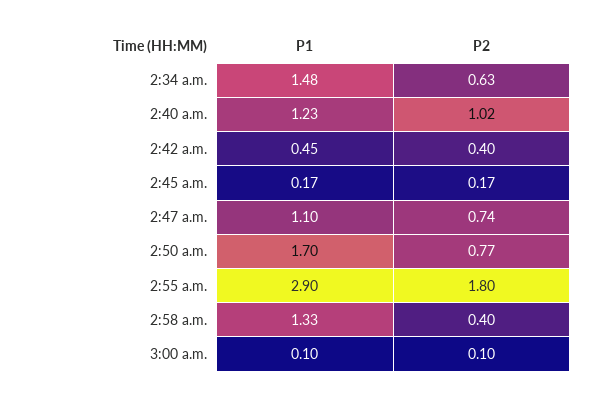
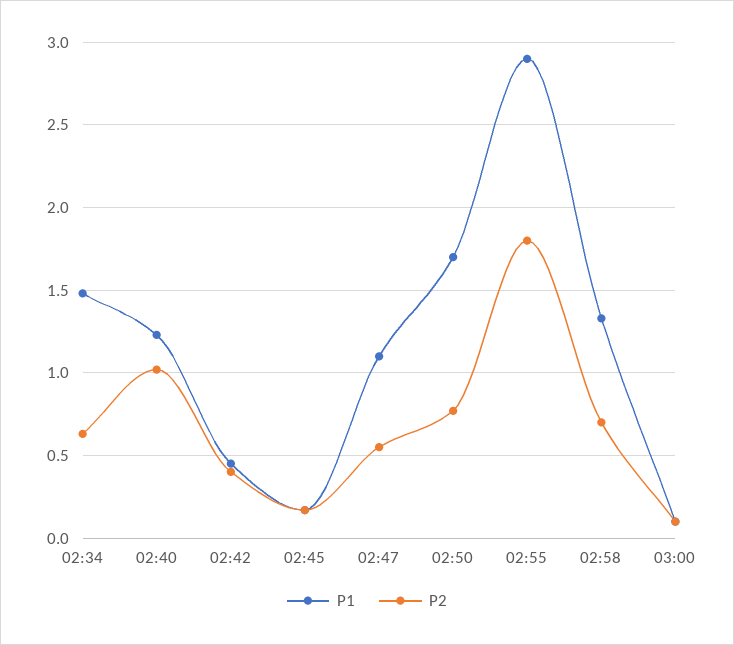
P2, 2:47 a.m.: 0.74 -> 0.55
P2, 2:58 a.m.: 0.4 -> 0.7

